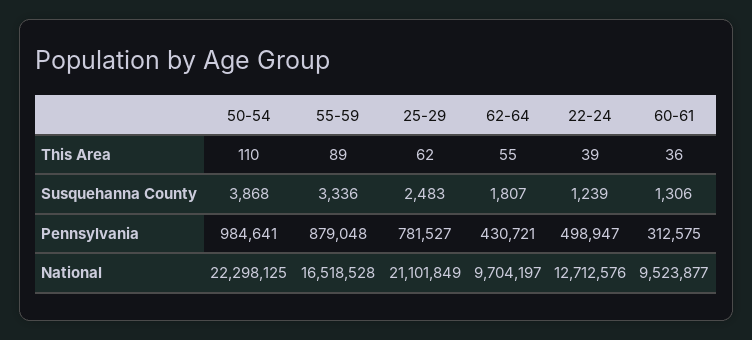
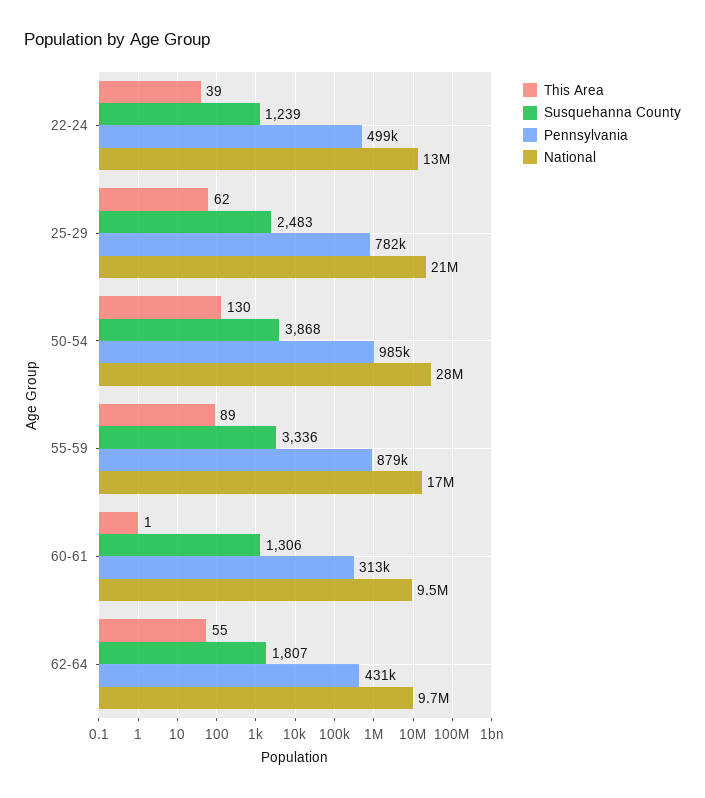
This Area, 50-54: 110 -> 130
This Area, 60-61: 36 -> 1
National, 50-54: 22298125 -> 28000000

